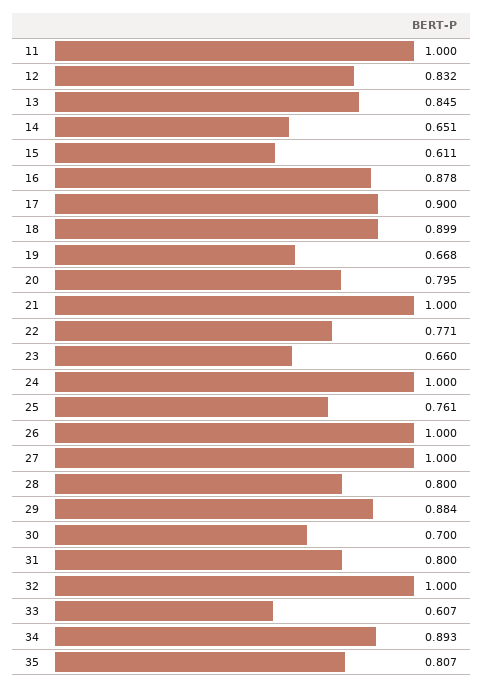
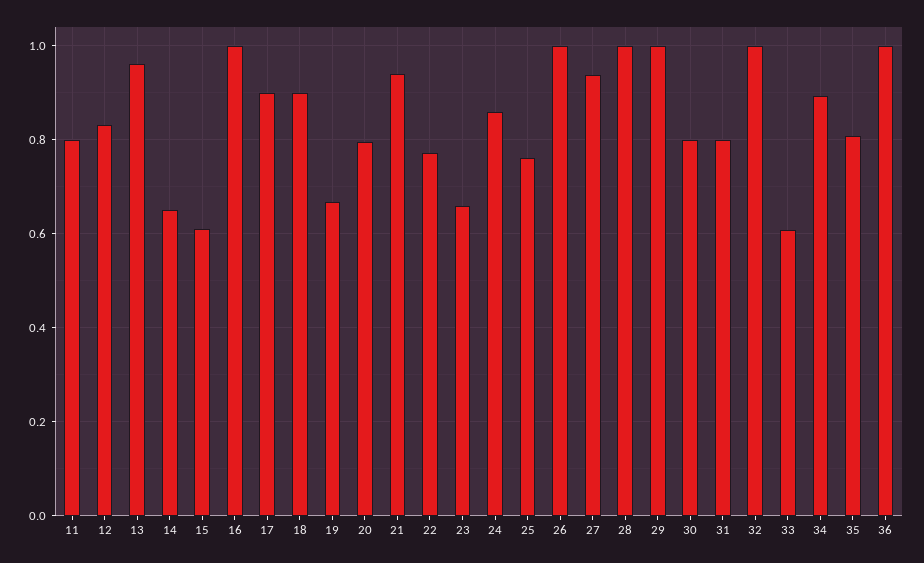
11: 1 -> 0.8
13: 0.845 -> 0.96
16: 0.878 -> 1
21: 1 -> 0.94
24: 1 -> 0.86
27: 1 -> 0.94
28: 0.8 -> 1
29: 0.884 -> 1
30: 0.7 -> 0.8
36: none -> 1

